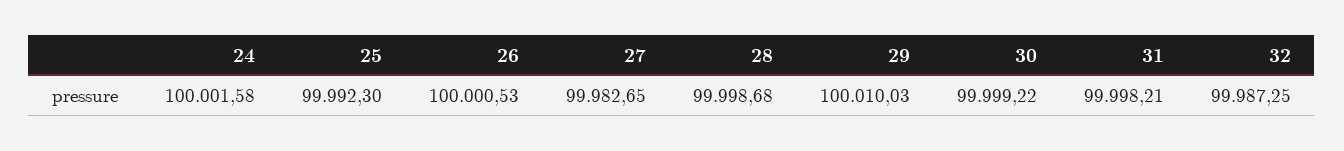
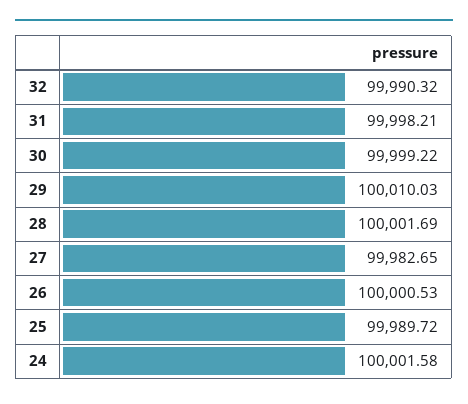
25: 99992.3 -> 99989.72
28: 99998.68 -> 100001.69
32: 99987.25 -> 99990.32

